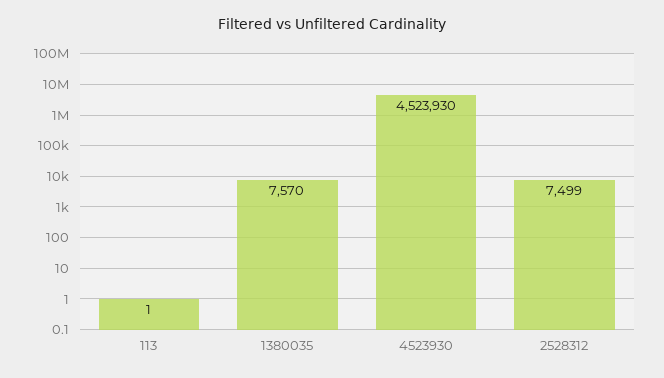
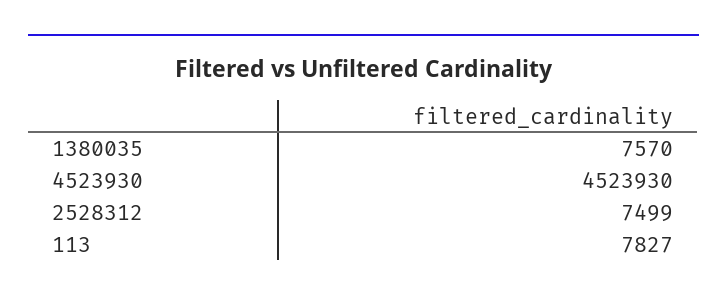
113: 1 -> 7827

